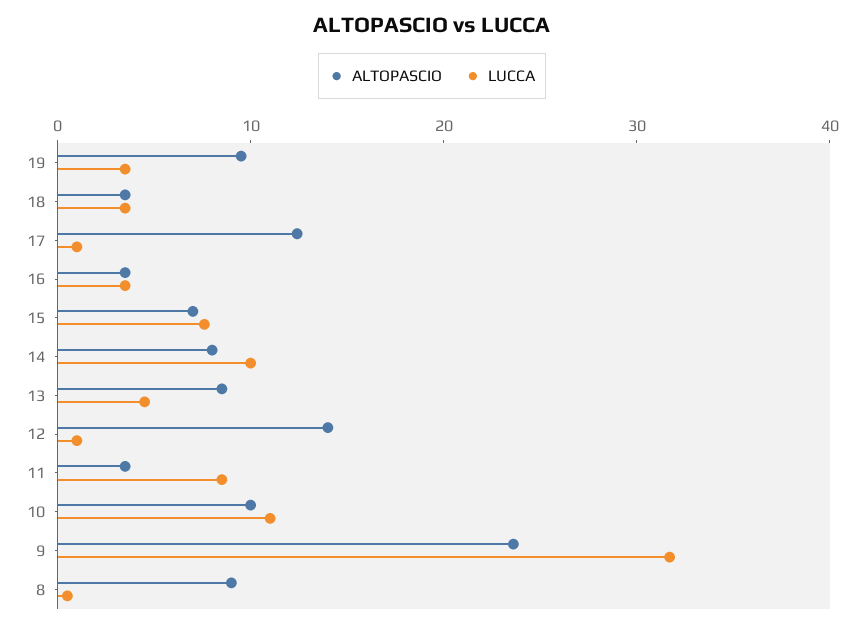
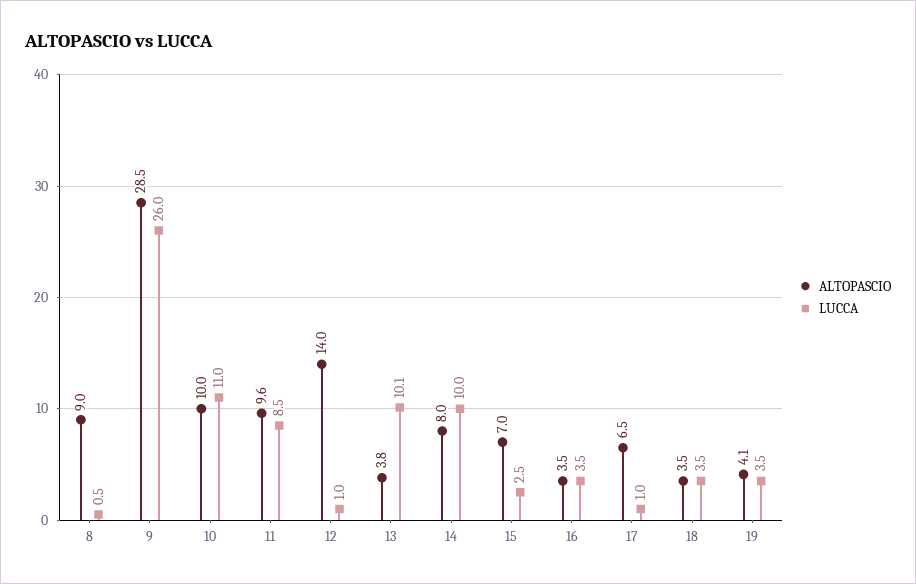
ALTOPASCIO, 19: 10 -> 4.1
ALTOPASCIO, 17: 12 -> 6.5
LUCCA, 15: 8 -> 2.5
ALTOPASCIO, 13: 8 -> 3.8
LUCCA, 13: 4 -> 10.1
ALTOPASCIO, 11: 4 -> 9.6
ALTOPASCIO, 9: 24 -> 28.5
LUCCA, 9: 32 -> 26

